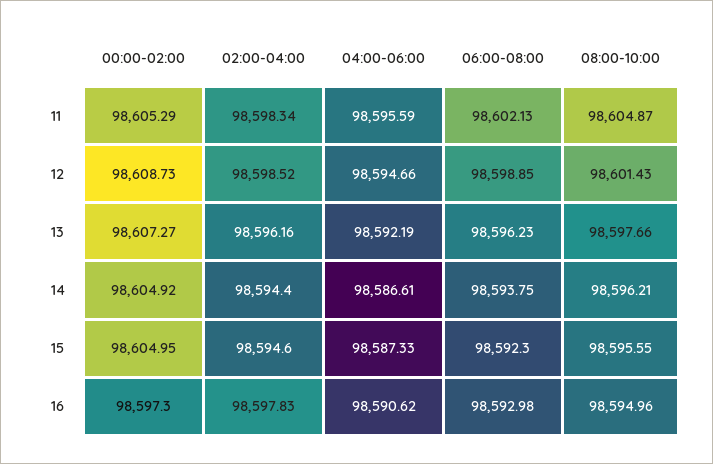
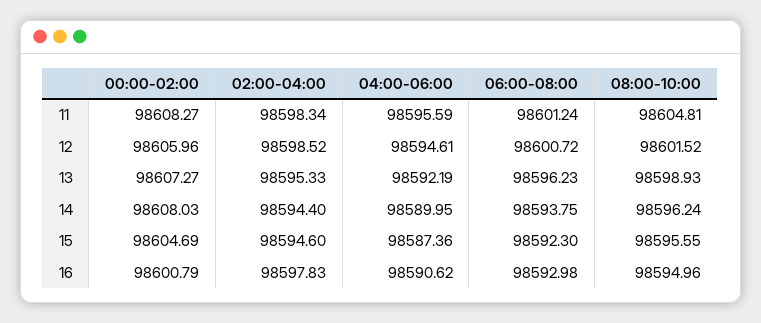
00:00-02:00, 11: 98605.29 -> 98608.27
06:00-08:00, 11: 98602.13 -> 98601.24
08:00-10:00, 11: 98604.87 -> 98604.81
00:00-02:00, 12: 98608.73 -> 98605.96
04:00-06:00, 12: 98594.66 -> 98594.61
06:00-08:00, 12: 98598.85 -> 98600.72
08:00-10:00, 12: 98601.43 -> 98601.52
02:00-04:00, 13: 98596.16 -> 98595.33
08:00-10:00, 13: 98597.66 -> 98598.93
00:00-02:00, 14: 98604.92 -> 98608.03
04:00-06:00, 14: 98586.61 -> 98589.95
08:00-10:00, 14: 98596.21 -> 98596.24
00:00-02:00, 15: 98604.95 -> 98604.69
04:00-06:00, 15: 98587.33 -> 98587.36
00:00-02:00, 16: 98597.3 -> 98600.79

